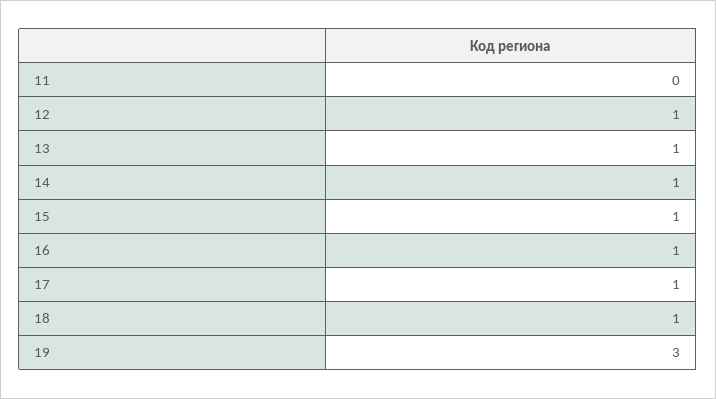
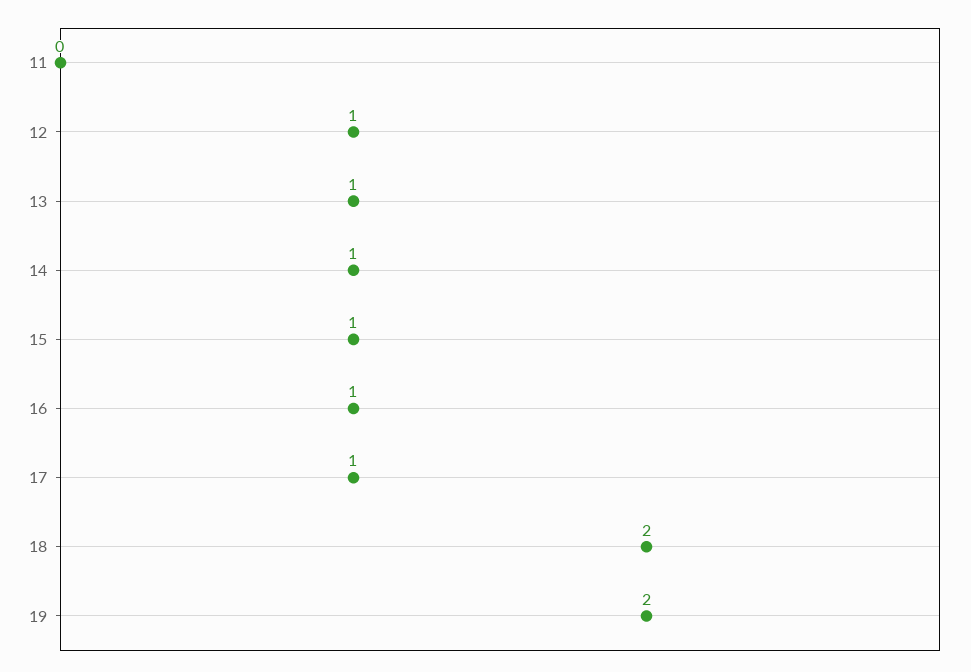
18: 1 -> 2
19: 3 -> 2

